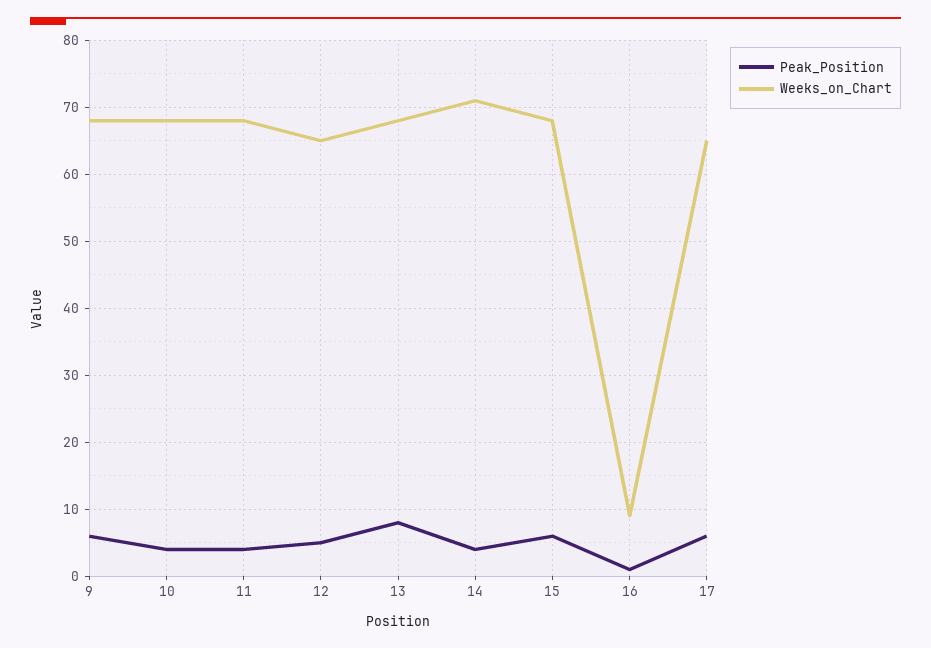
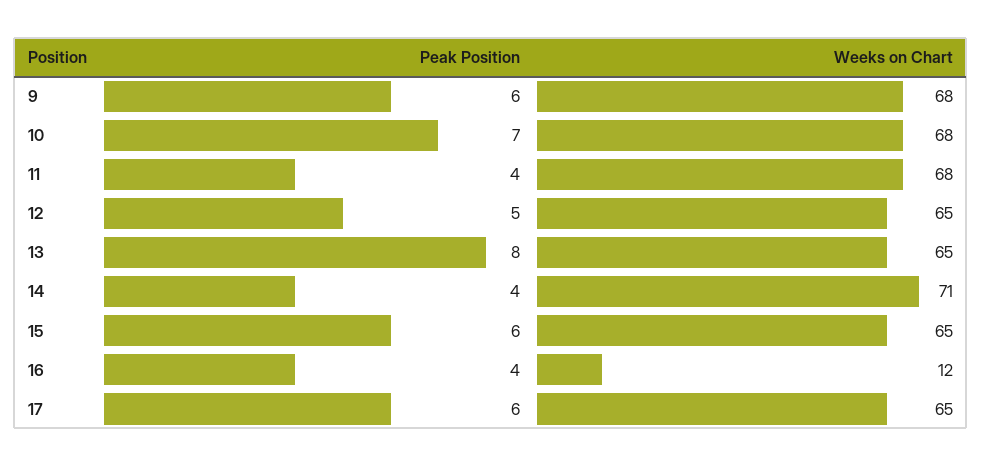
Peak_Position, 10: 4 -> 7
Weeks_on_Chart, 13: 68 -> 65
Weeks_on_Chart, 15: 68 -> 65
Peak_Position, 16: 1 -> 4
Weeks_on_Chart, 16: 9 -> 12

